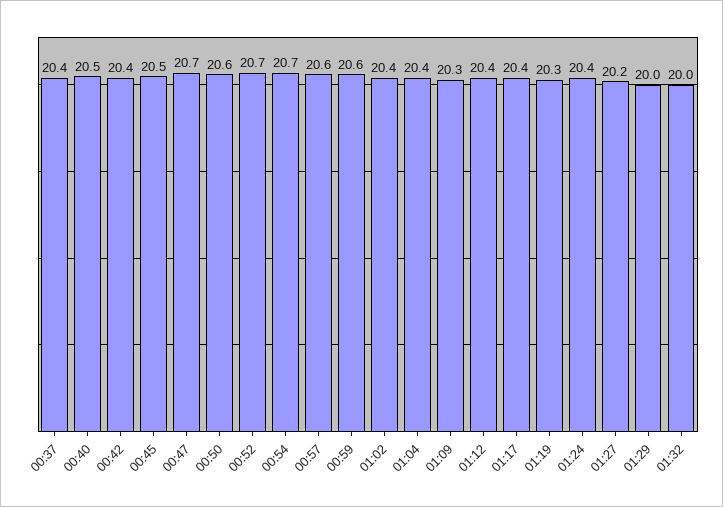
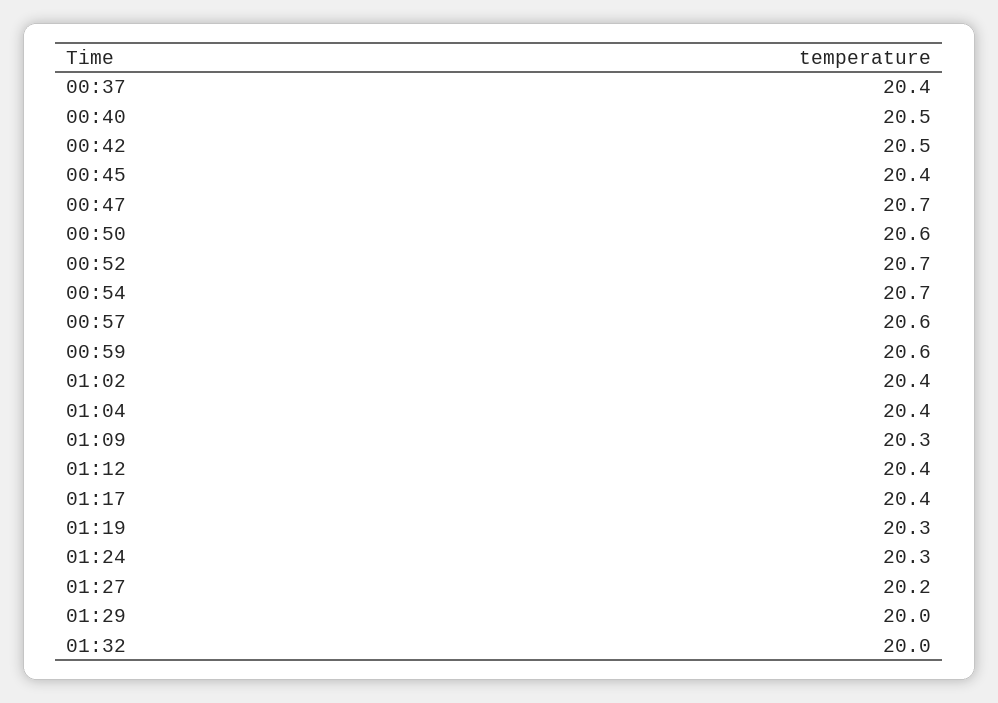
00:42: 20.4 -> 20.5
00:45: 20.5 -> 20.4
01:24: 20.4 -> 20.3

